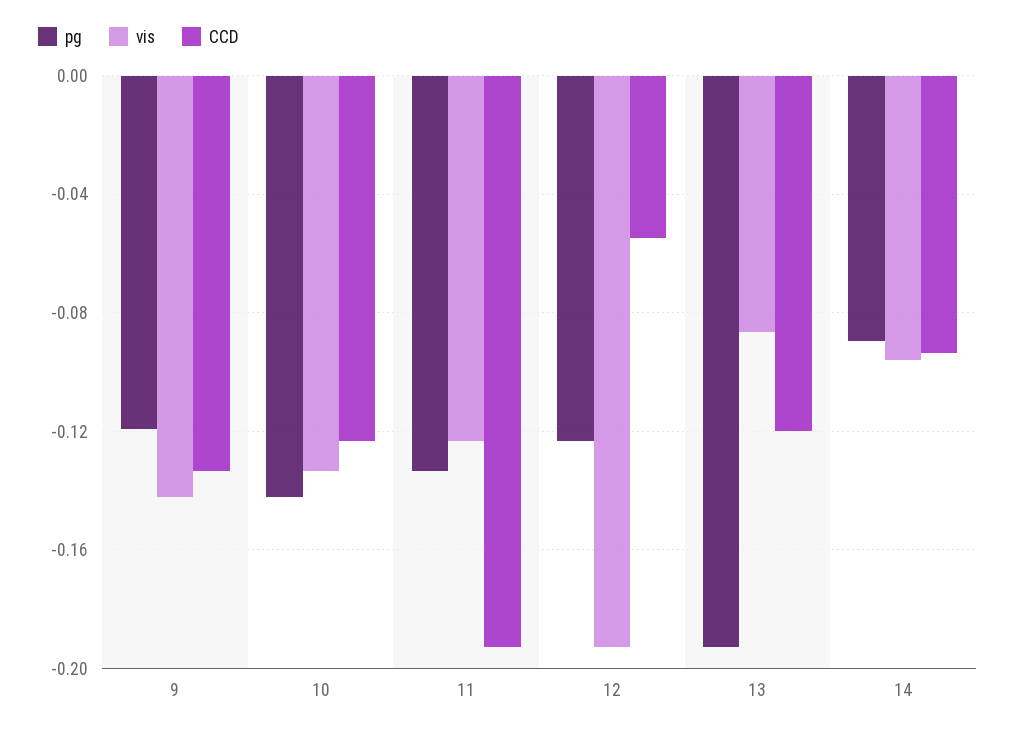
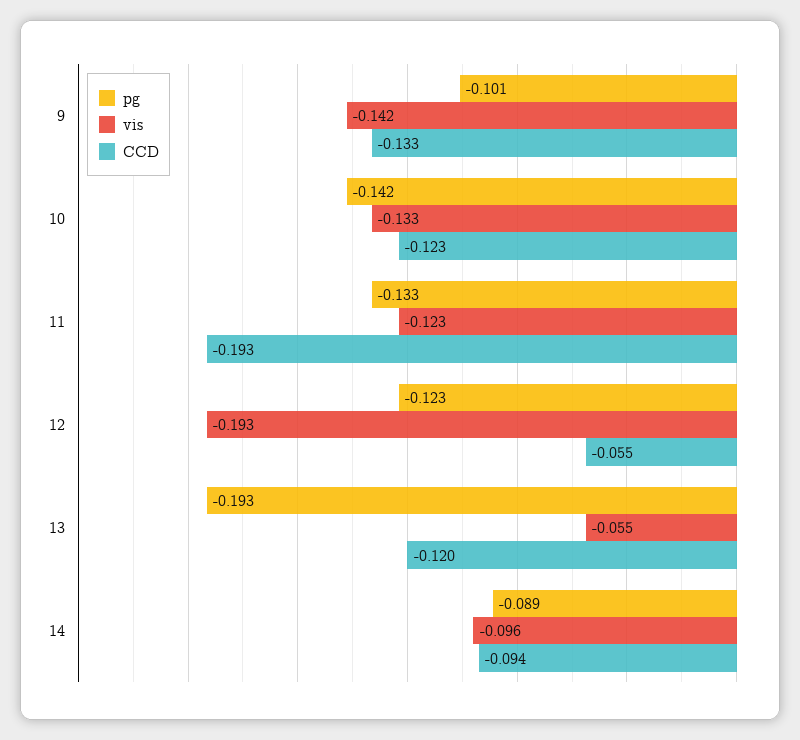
pg, 9: -0.12 -> -0.101
vis, 13: -0.085 -> -0.055

